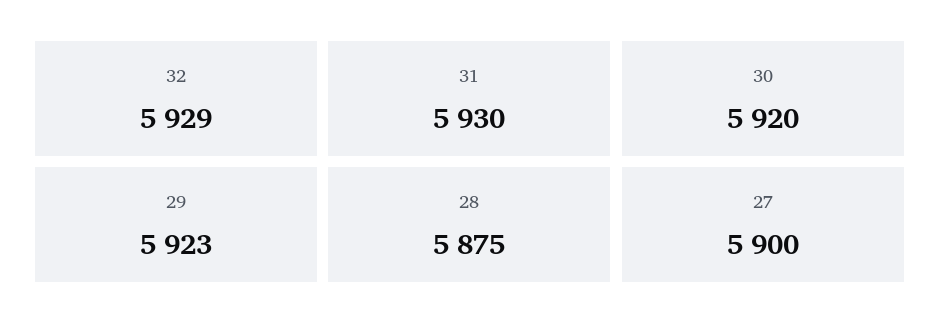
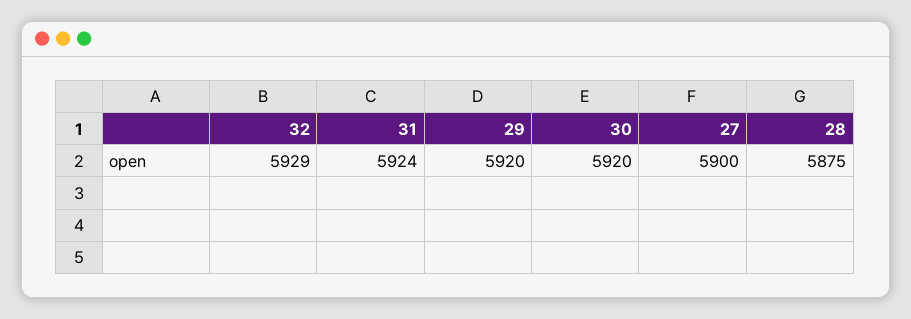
31: 5930 -> 5924
29: 5923 -> 5920

